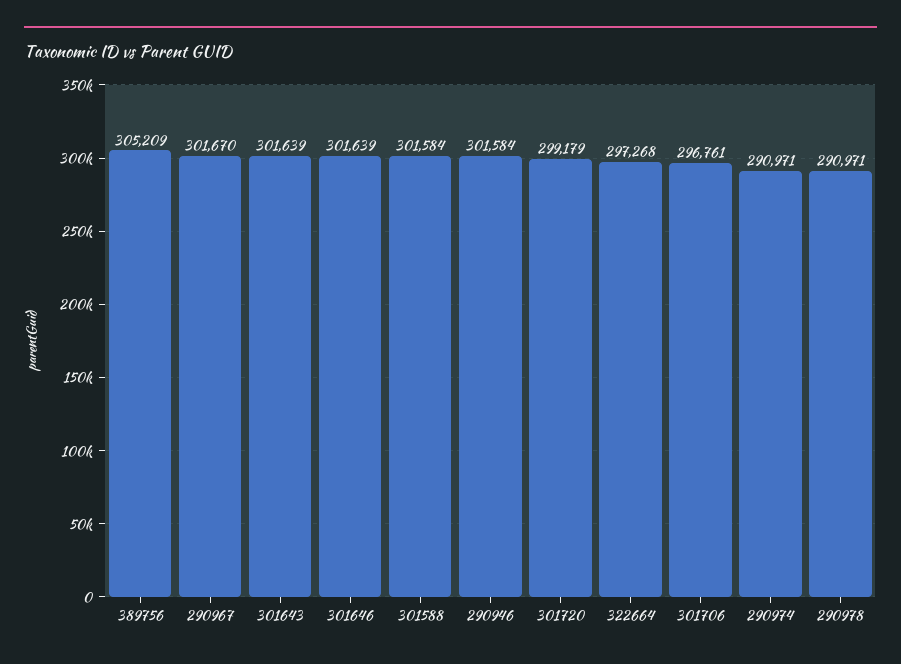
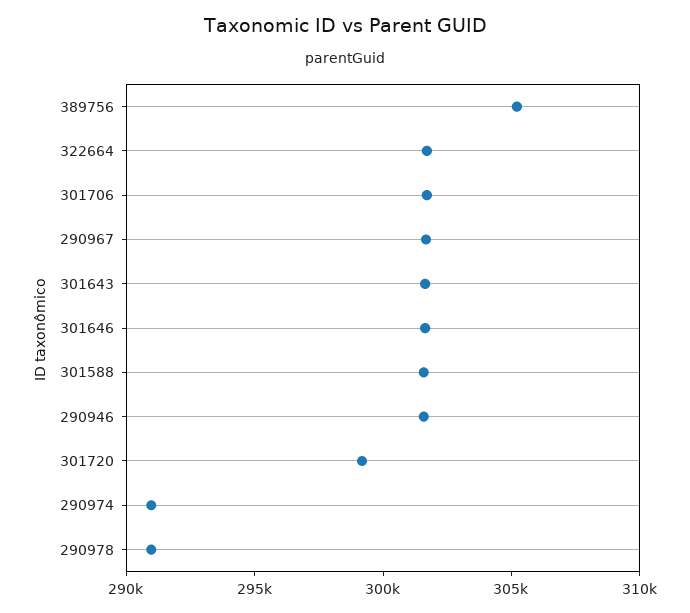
322664: 297268 -> 302000
301706: 296761 -> 302000

